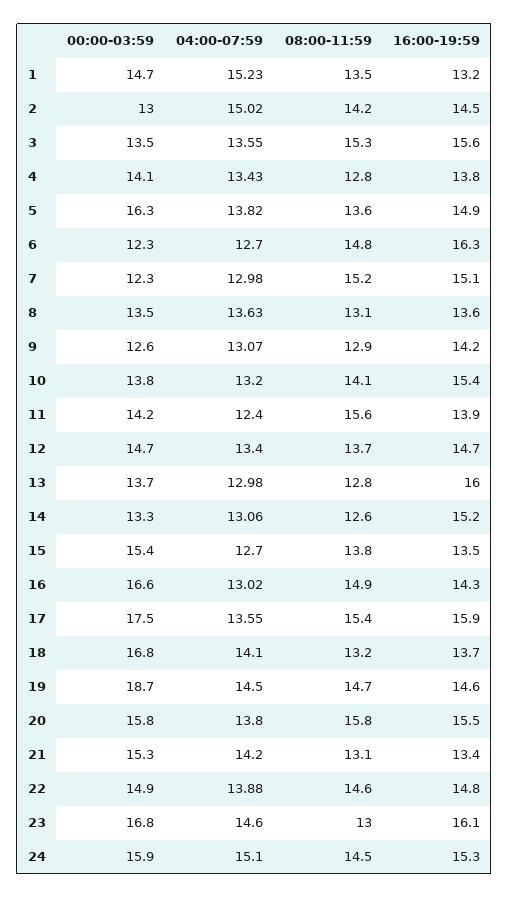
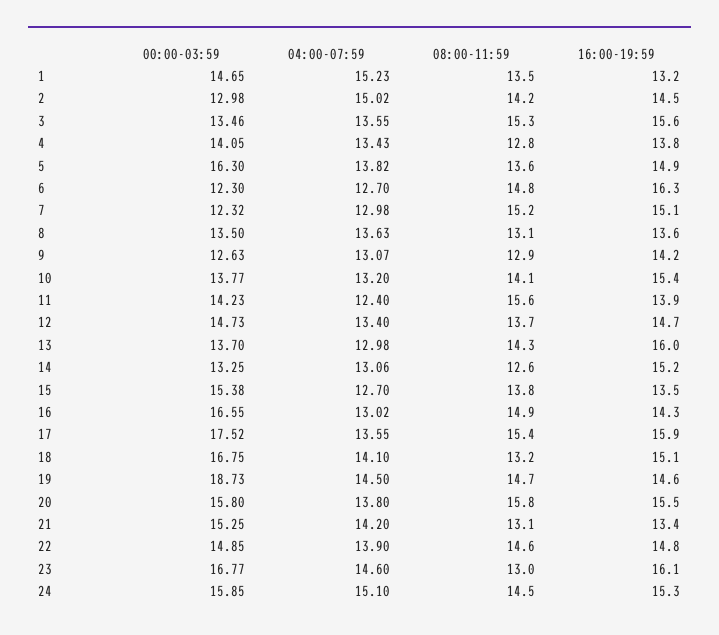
08:00-11:59, 13: 12.8 -> 14.3
16:00-19:59, 18: 13.7 -> 15.1
04:00-07:59, 22: 13.88 -> 13.9

